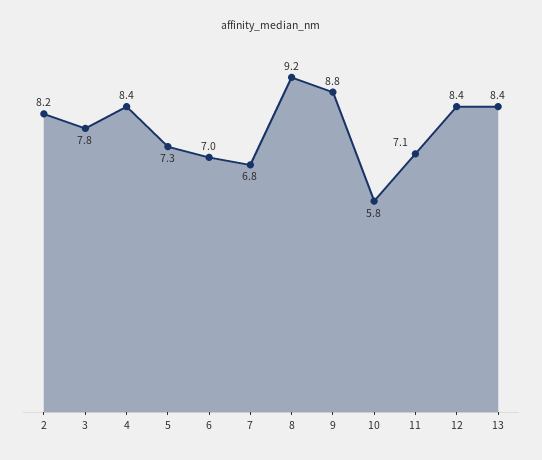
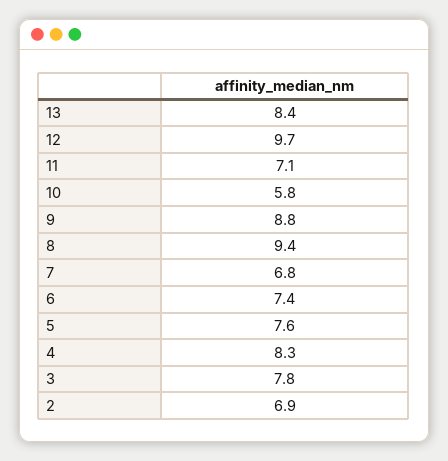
2: 8.2 -> 6.9
4: 8.4 -> 8.3
5: 7.3 -> 7.6
6: 7 -> 7.4
8: 9.2 -> 9.4
12: 8.4 -> 9.7

